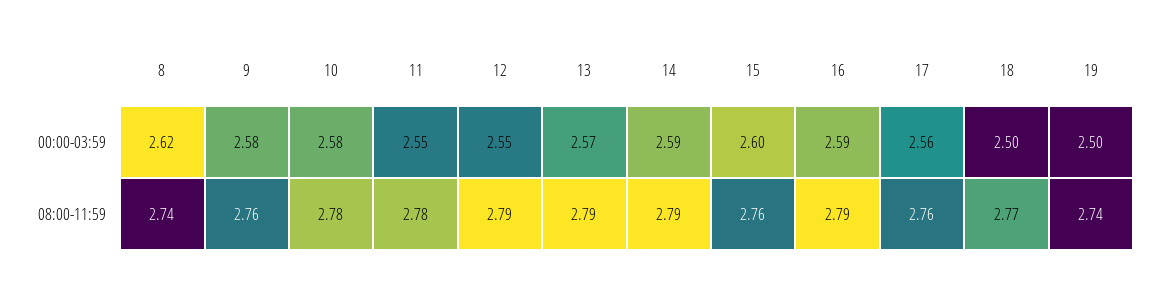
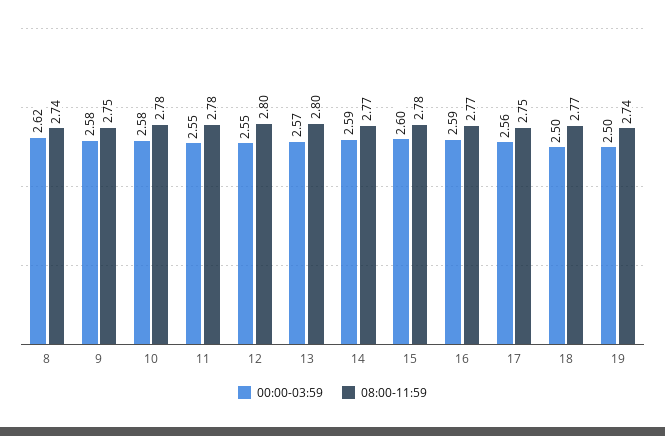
08:00-11:59, 9: 2.76 -> 2.75
08:00-11:59, 12: 2.79 -> 2.8
08:00-11:59, 13: 2.79 -> 2.8
08:00-11:59, 14: 2.79 -> 2.77
08:00-11:59, 15: 2.76 -> 2.78
08:00-11:59, 16: 2.79 -> 2.77
08:00-11:59, 17: 2.76 -> 2.75

